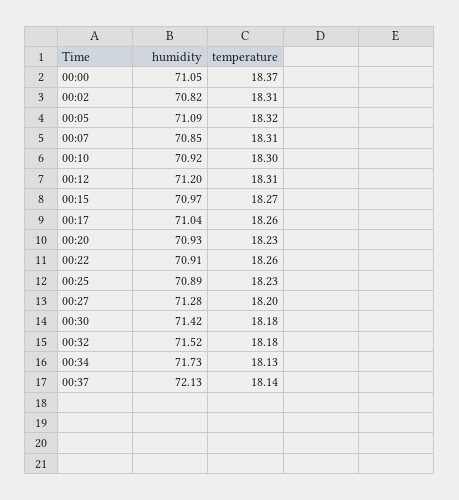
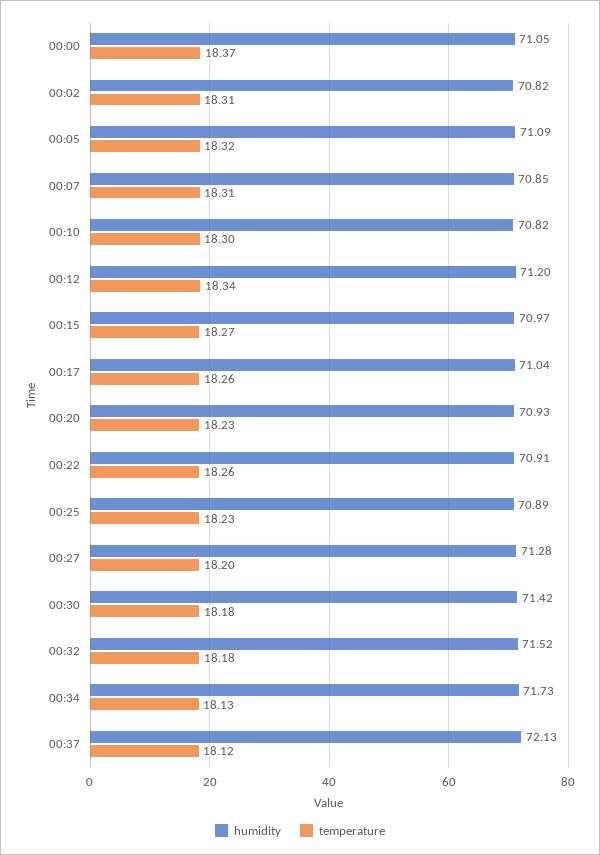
humidity, 00:10: 70.92 -> 70.82
temperature, 00:12: 18.31 -> 18.34
temperature, 00:37: 18.14 -> 18.12

